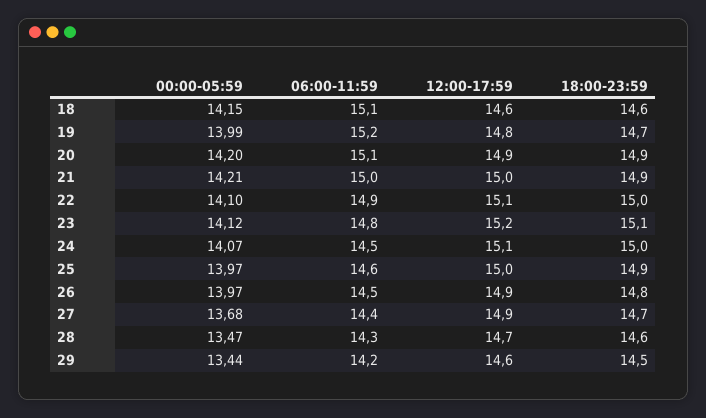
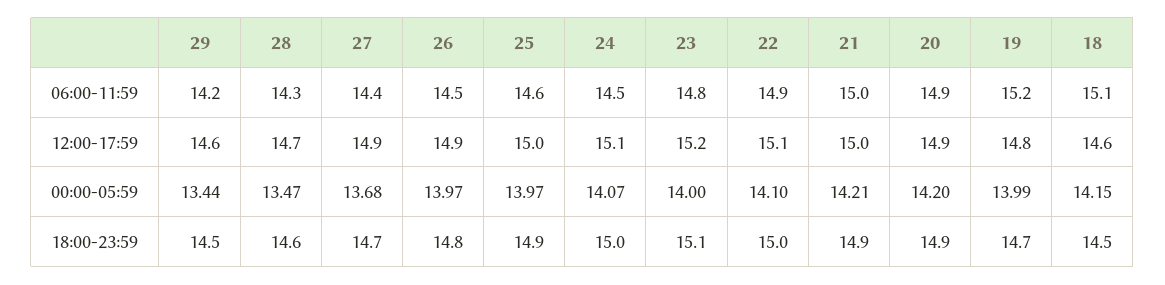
18:00-23:59, 18: 14.6 -> 14.5
06:00-11:59, 20: 15.1 -> 14.9
00:00-05:59, 23: 14.12 -> 14

